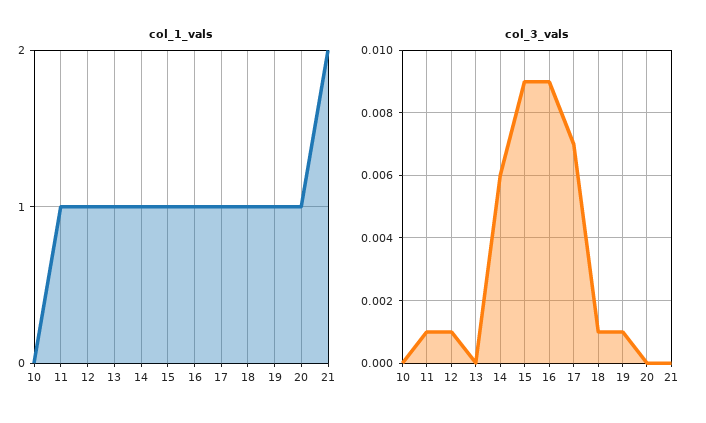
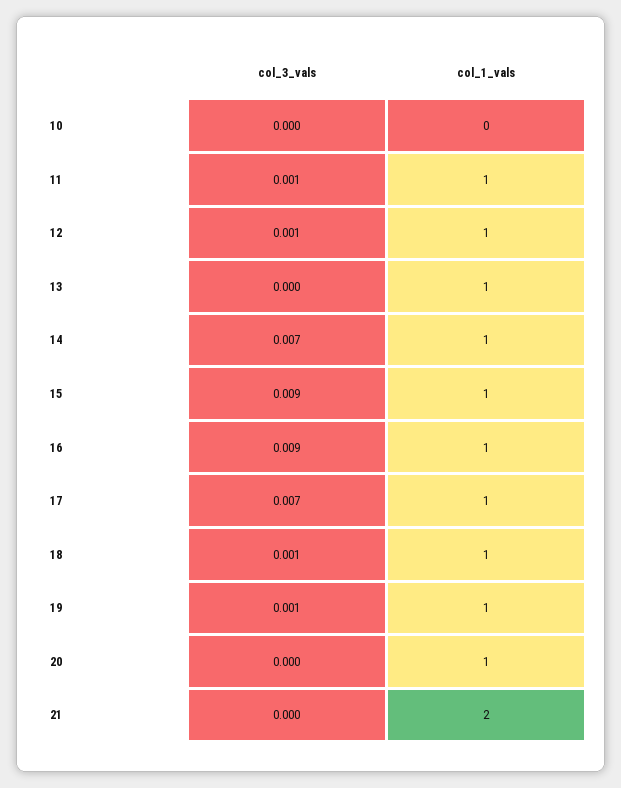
col_3_vals, 14: 0.006 -> 0.007

